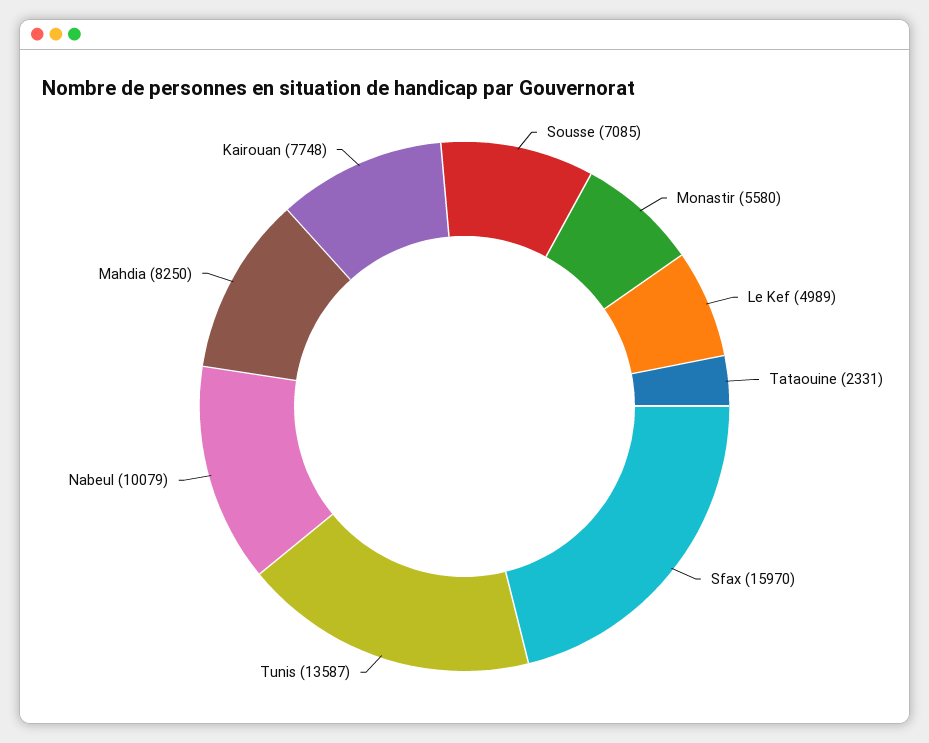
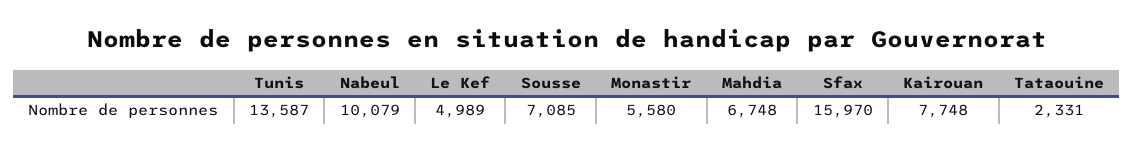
Mahdia: 8250 -> 6748

